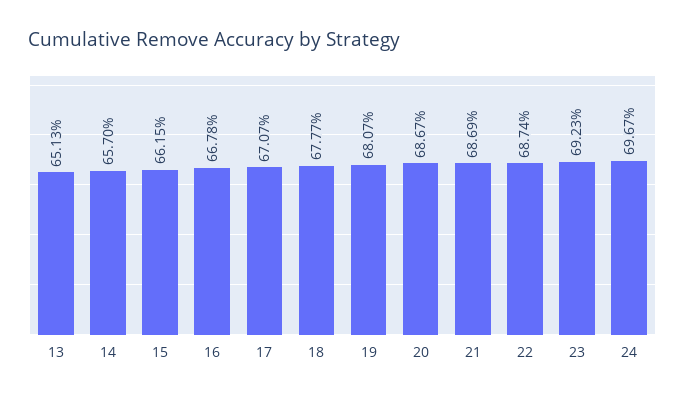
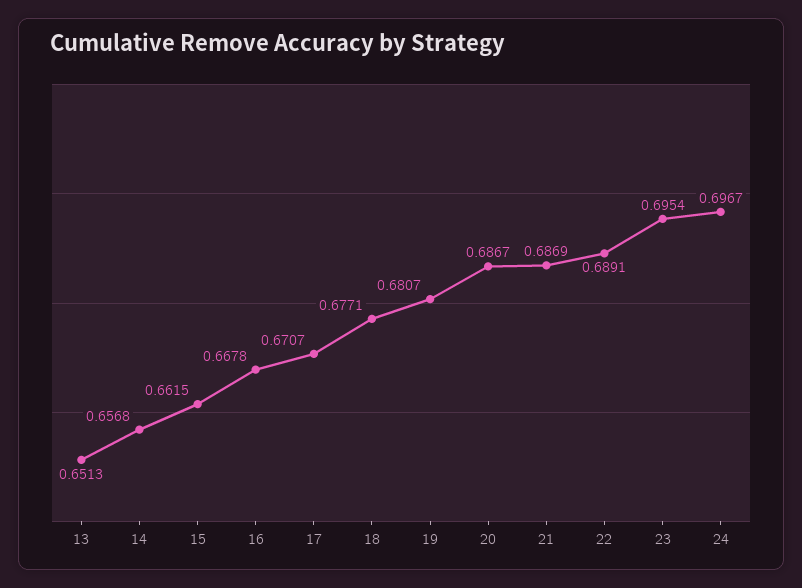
14: 0.657 -> 0.6568
18: 0.6777 -> 0.6771
22: 0.6874 -> 0.6891
23: 0.6923 -> 0.6954

